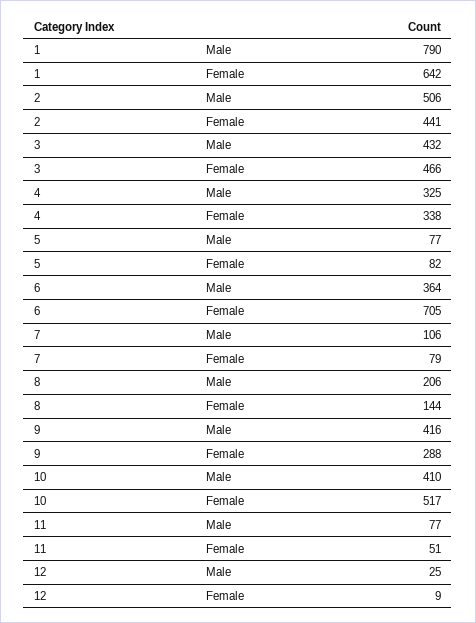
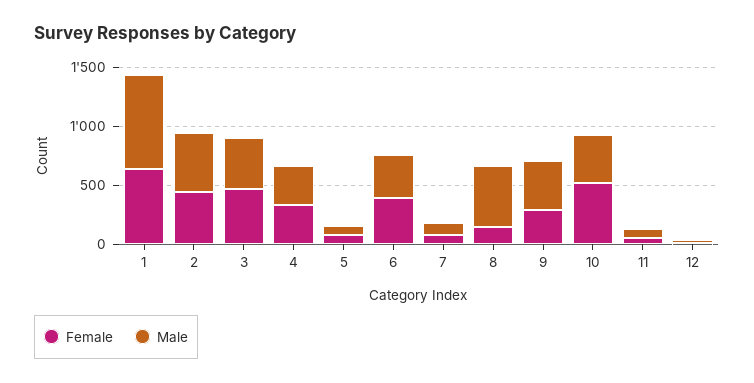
Female, 6: 705 -> 400
Male, 8: 206 -> 500

